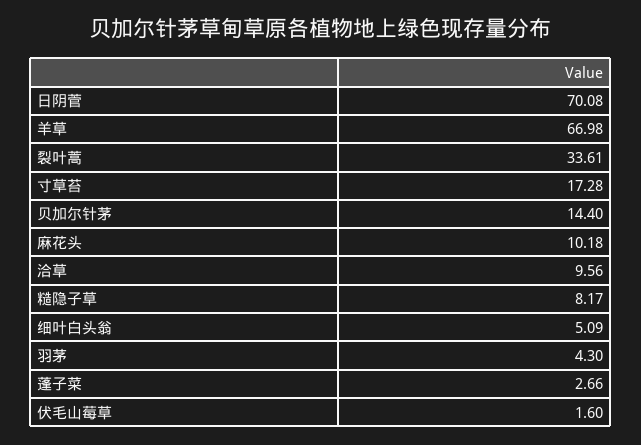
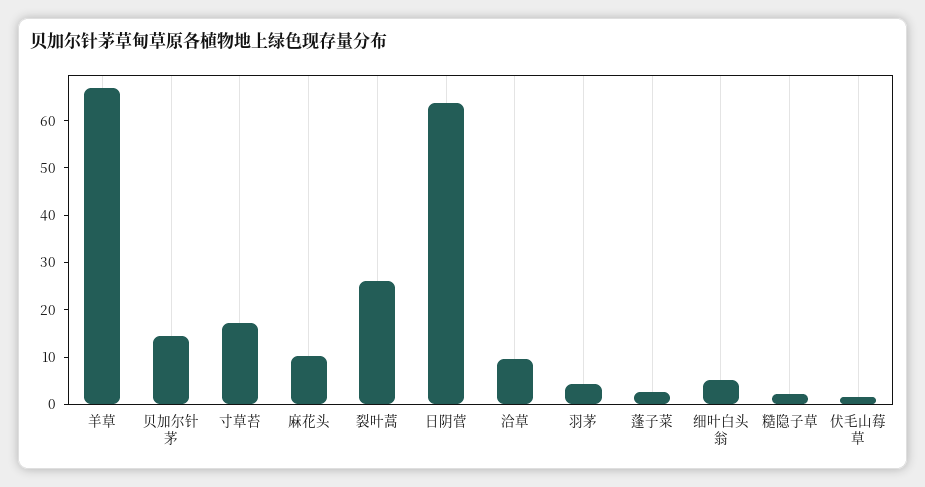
日阴菅: 70.08 -> 64
裂叶蒿: 33.61 -> 26
糙隐子草: 8.17 -> 2

